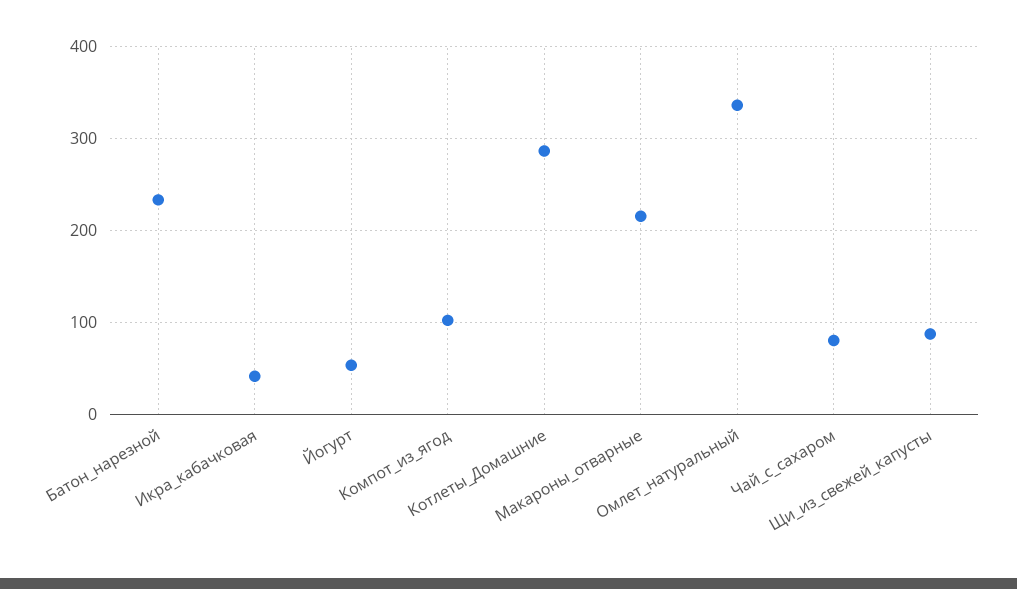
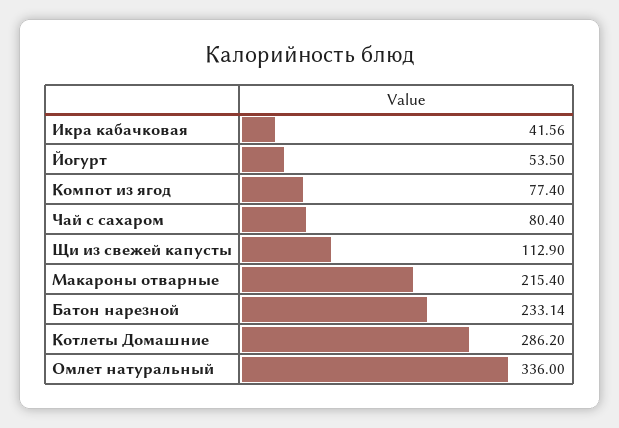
Компот_из_ягод: 100 -> 77.4
Щи_из_свежей_капусты: 90 -> 112.9

